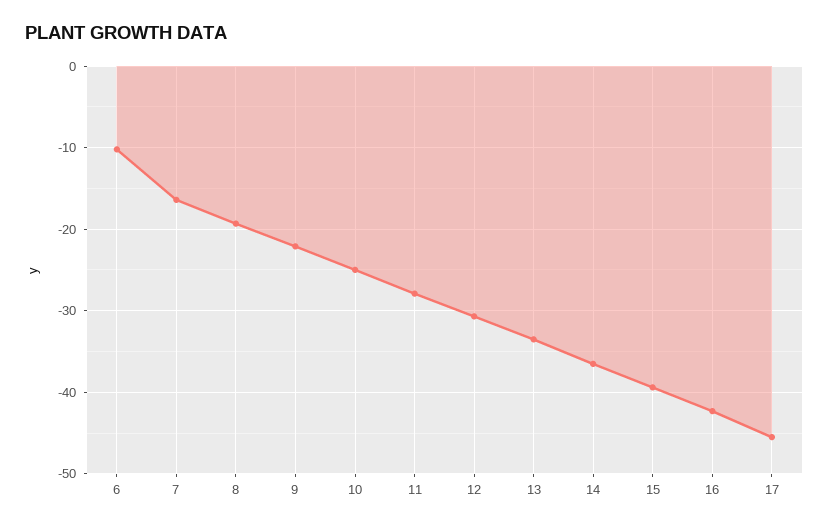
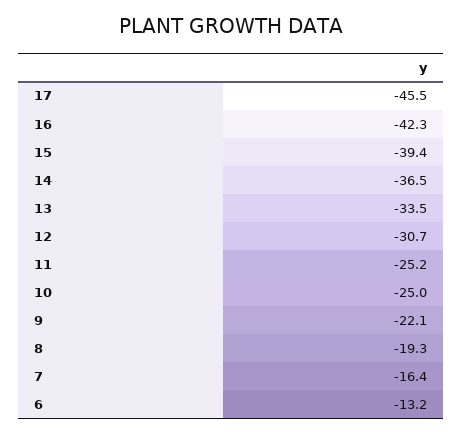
6: -10 -> -13.2
11: -28 -> -25.2

